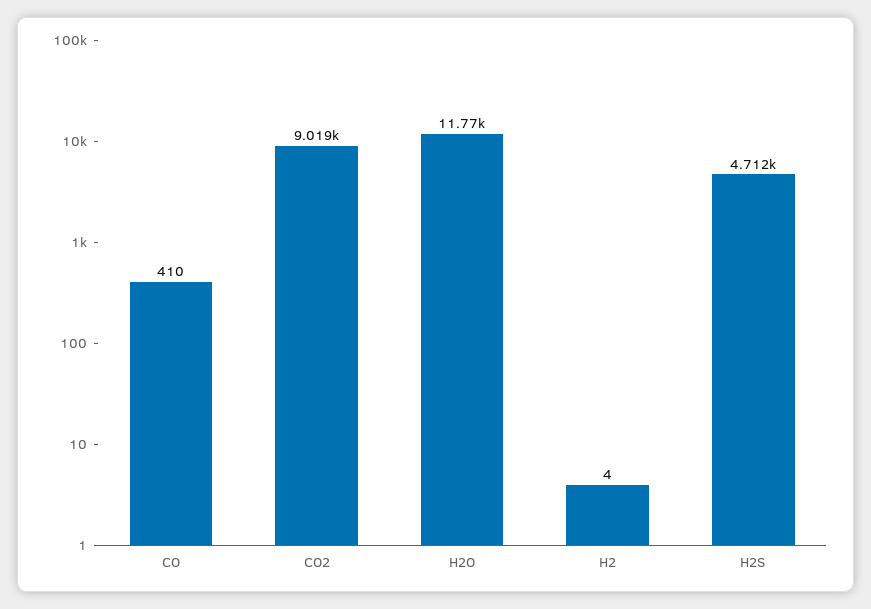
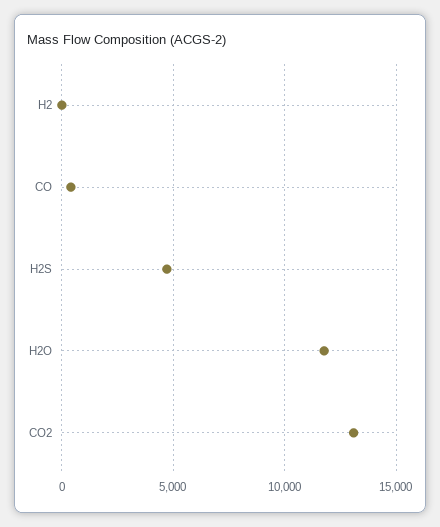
CO2: 9019 -> 13000

